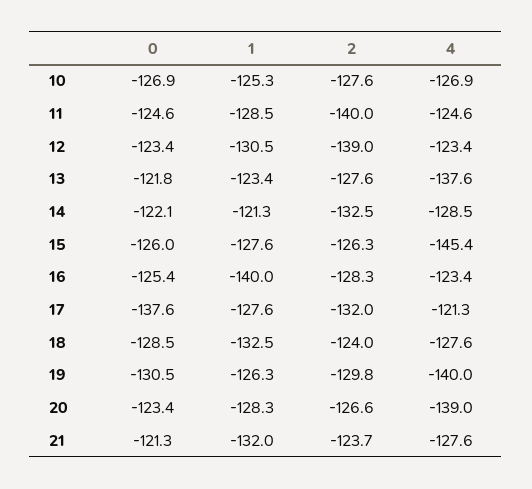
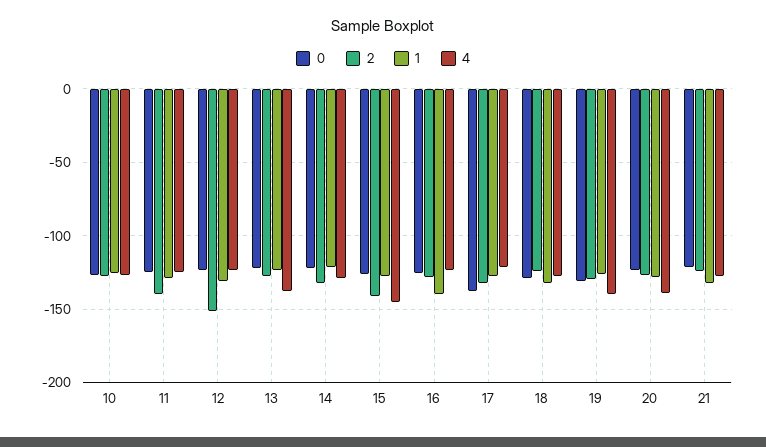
2, 12: -139 -> -150
2, 15: -126.3 -> -140

